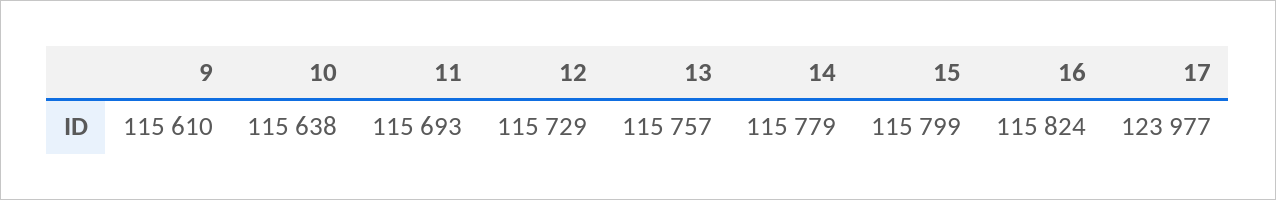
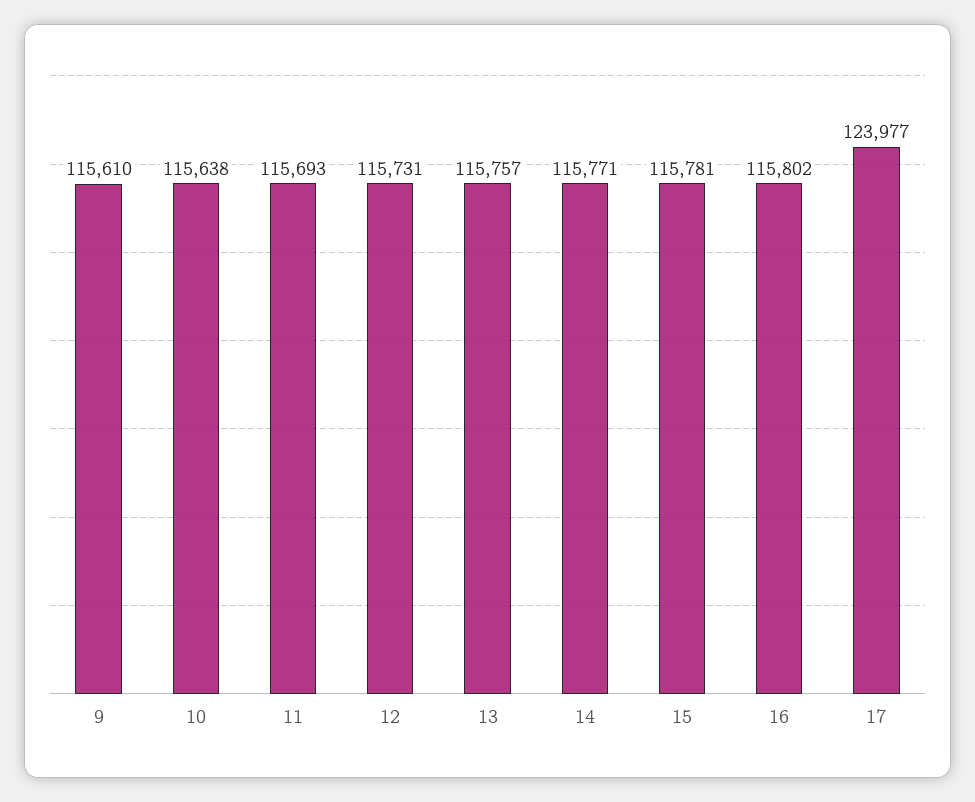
12: 115729 -> 115731
14: 115779 -> 115771
15: 115799 -> 115781
16: 115824 -> 115802

